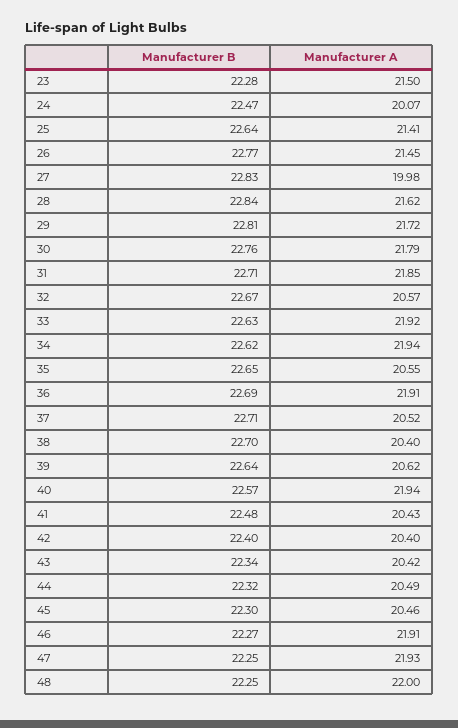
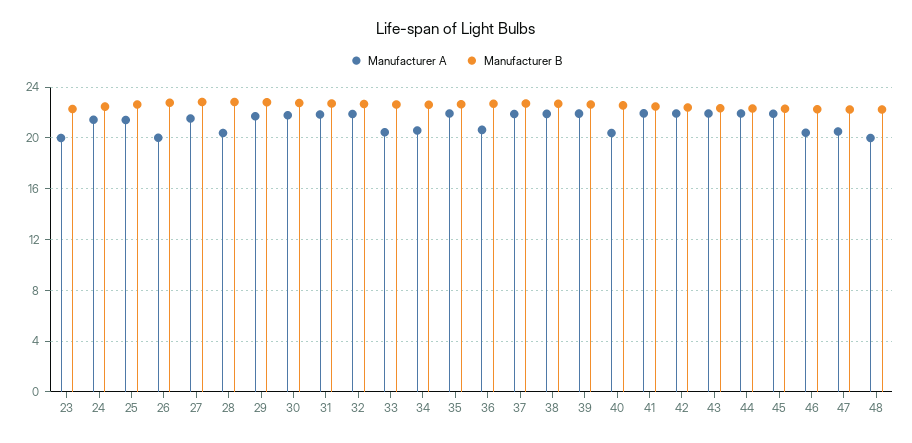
Manufacturer A, 23: 21.5 -> 20
Manufacturer A, 24: 20.07 -> 21.5
Manufacturer A, 26: 21.45 -> 20
Manufacturer A, 27: 19.98 -> 21.5
Manufacturer A, 28: 21.62 -> 20.5
Manufacturer A, 32: 20.57 -> 22
Manufacturer A, 33: 21.92 -> 20.5
Manufacturer A, 34: 21.94 -> 20.5
Manufacturer A, 35: 20.55 -> 22
Manufacturer A, 36: 21.91 -> 20.5
Manufacturer A, 37: 20.52 -> 22
Manufacturer A, 38: 20.4 -> 22
Manufacturer A, 39: 20.62 -> 22
Manufacturer A, 40: 21.94 -> 20.5
Manufacturer A, 41: 20.43 -> 22
Manufacturer A, 42: 20.4 -> 22
Manufacturer A, 43: 20.42 -> 22
Manufacturer A, 44: 20.49 -> 22
Manufacturer A, 45: 20.46 -> 22
Manufacturer A, 46: 21.91 -> 20.5
Manufacturer A, 47: 21.93 -> 20.5
Manufacturer A, 48: 22 -> 20

